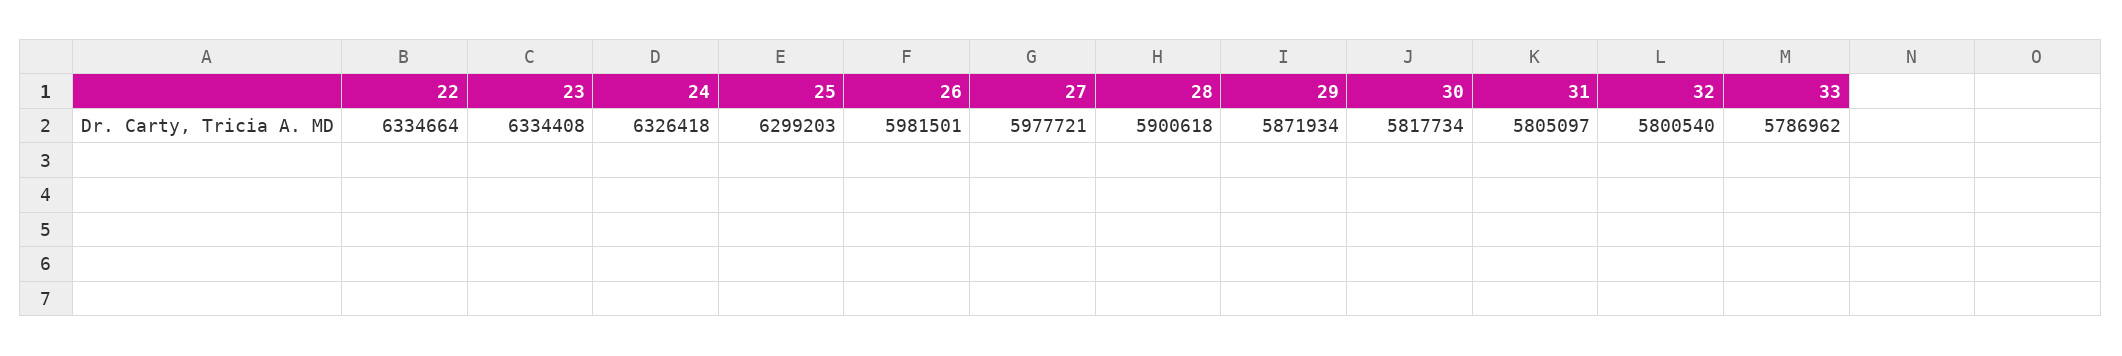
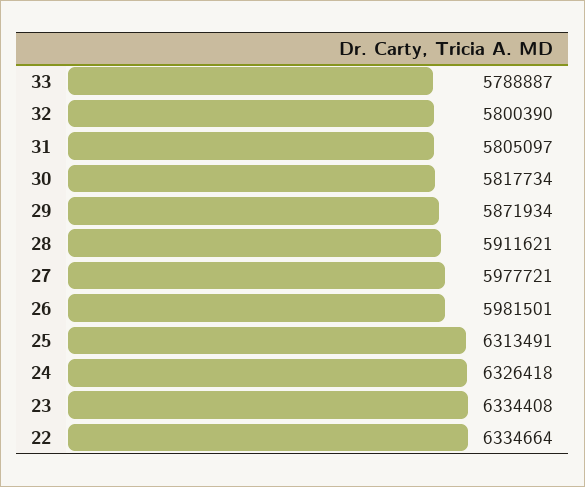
25: 6299203 -> 6313491
28: 5900618 -> 5911621
32: 5800540 -> 5800390
33: 5786962 -> 5788887

